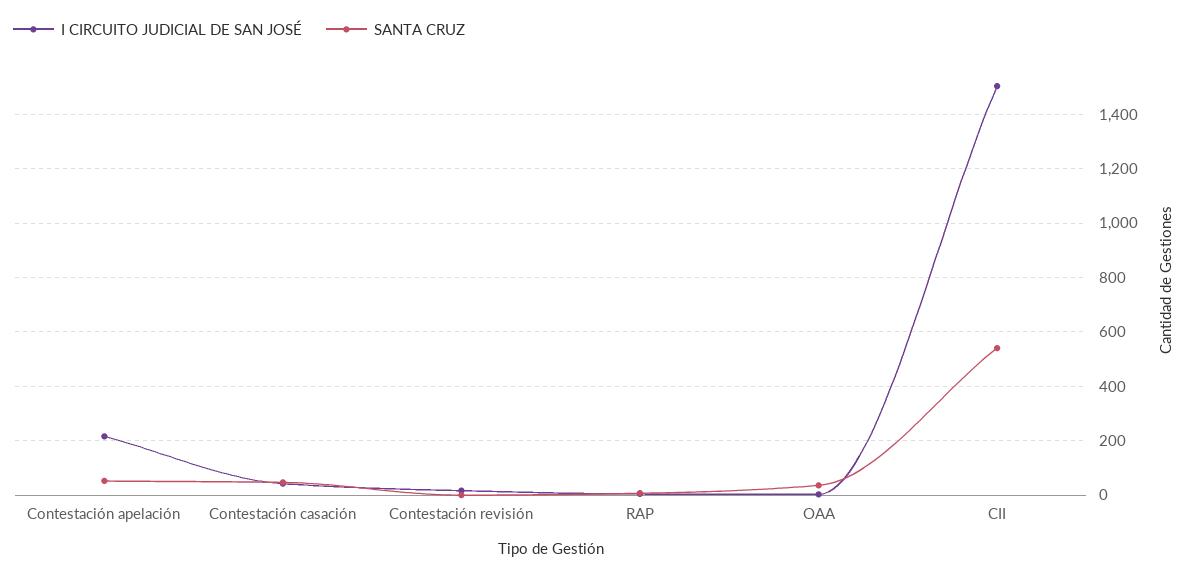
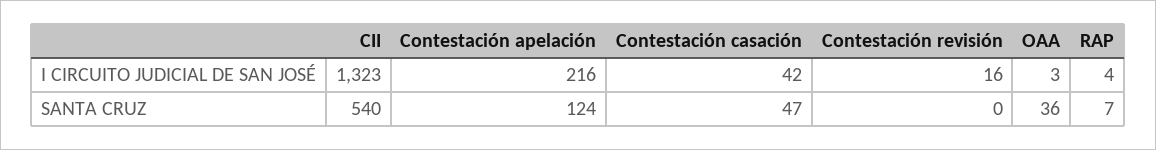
SANTA CRUZ, Contestación apelación: 50 -> 124
I CIRCUITO JUDICIAL DE SAN JOSÉ, CII: 1500 -> 1323

